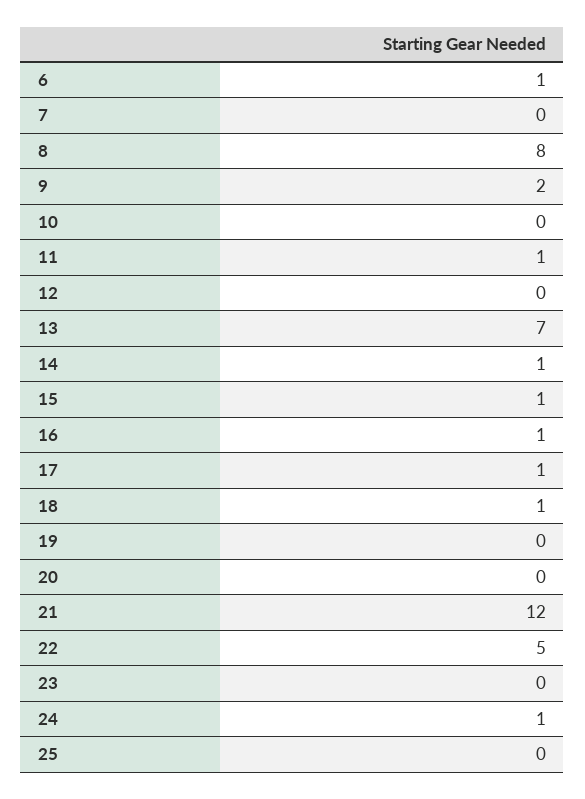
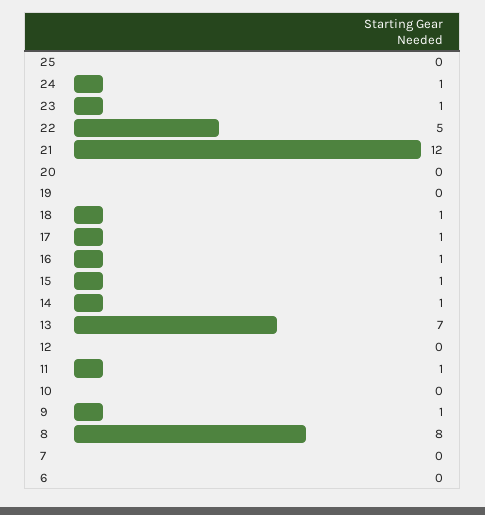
6: 1 -> 0
9: 2 -> 1
23: 0 -> 1

